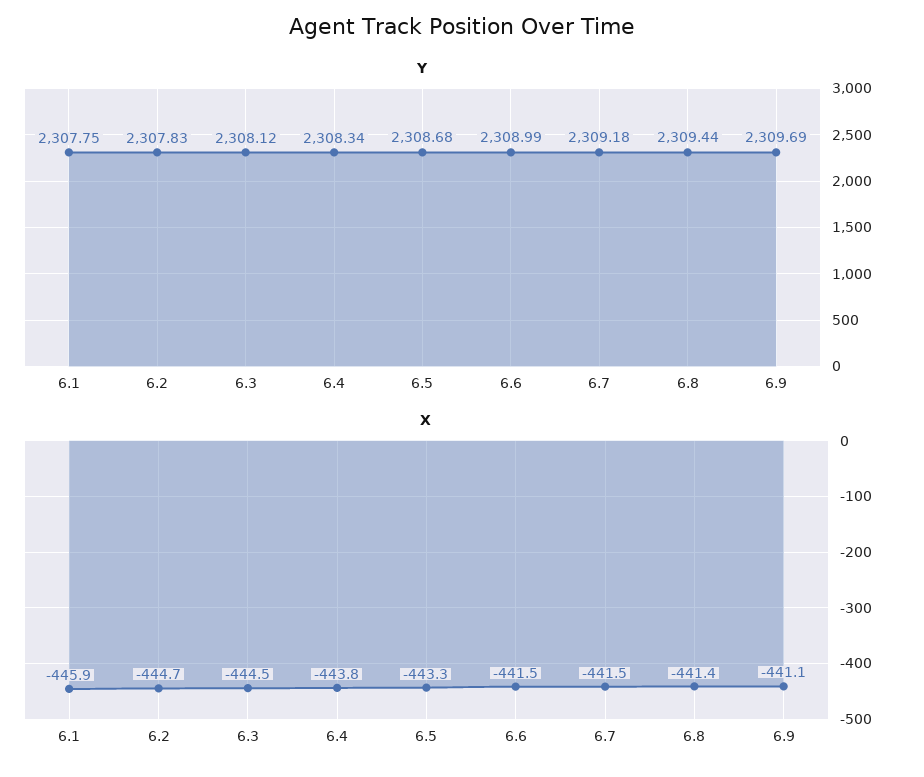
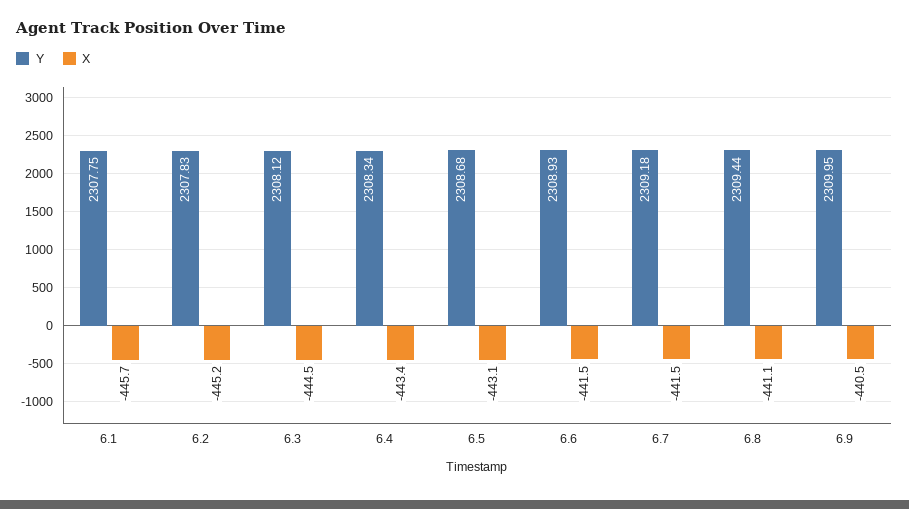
Y, 6.6: 2308.99 -> 2308.93
Y, 6.9: 2309.69 -> 2309.95
X, 6.1: -445.9 -> -445.7
X, 6.2: -444.7 -> -445.2
X, 6.4: -443.8 -> -443.4
X, 6.5: -443.3 -> -443.1
X, 6.8: -441.4 -> -441.1
X, 6.9: -441.1 -> -440.5

